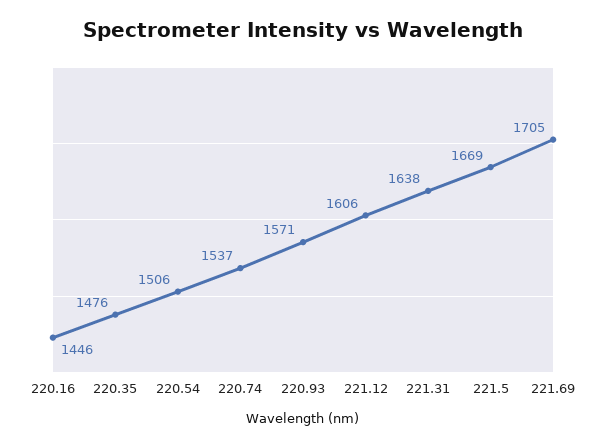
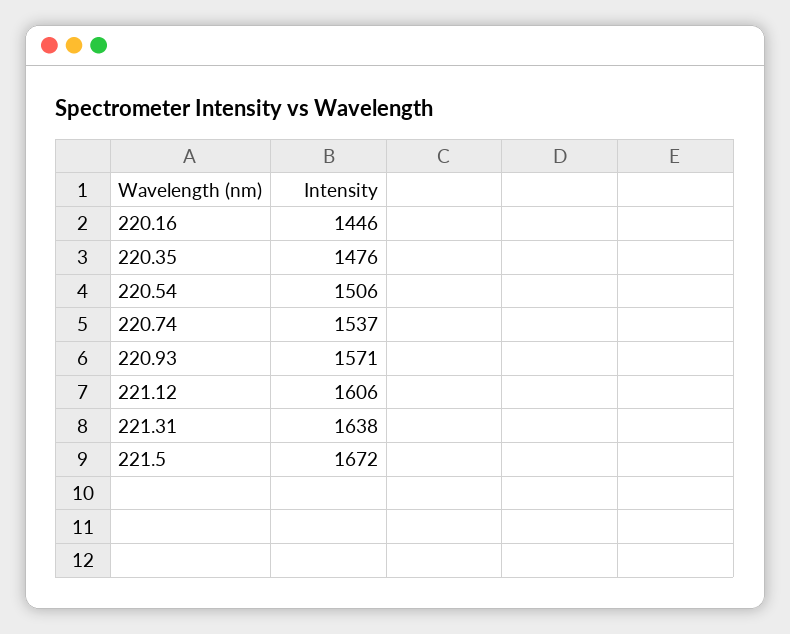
221.5: 1669 -> 1672
221.69: 1705 -> none

